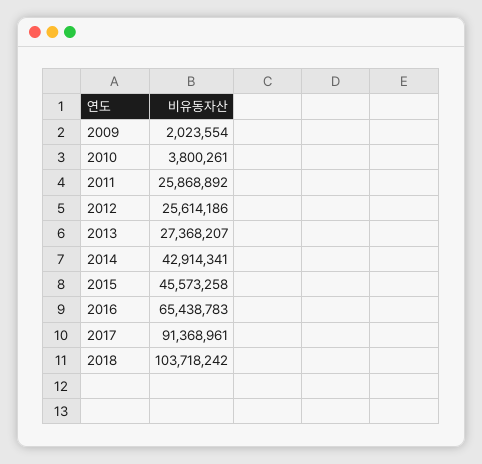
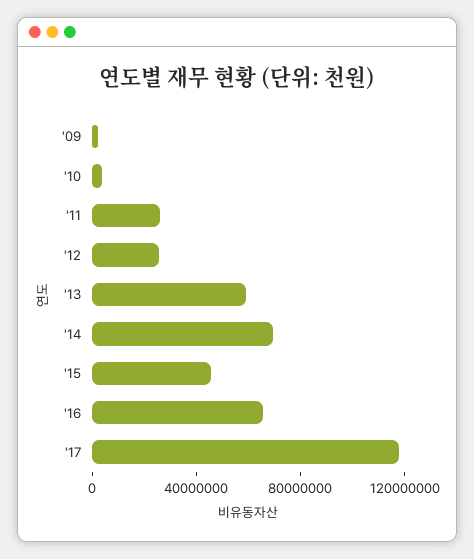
2013: 27368207 -> 60000000
2014: 42914341 -> 70000000
2017: 91368961 -> 120000000
2018: 103718242 -> none

